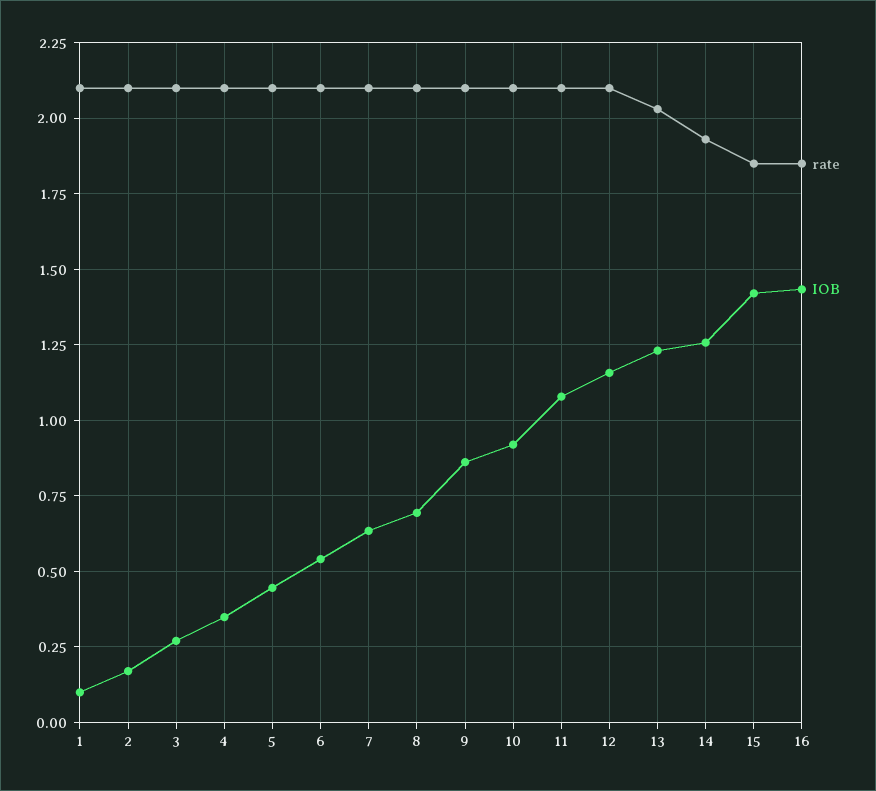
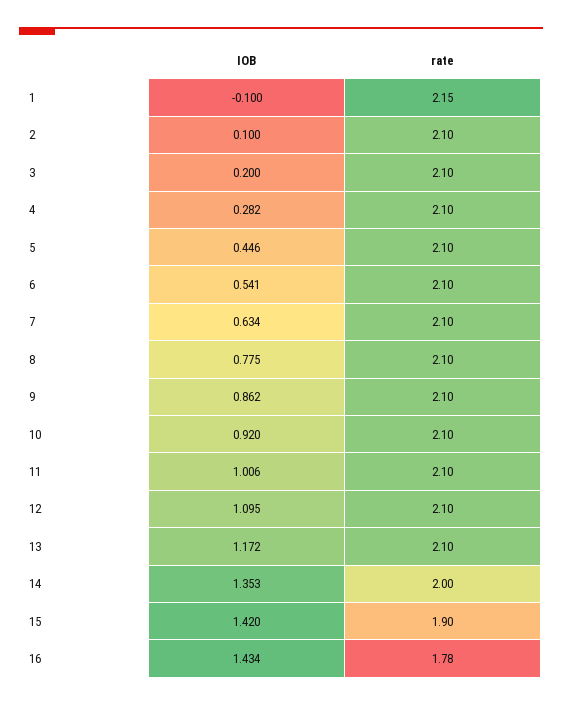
rate, 1: 2.1 -> 2.15
IOB, 1: 0.1 -> -0.1
IOB, 2: 0.175 -> 0.1
IOB, 3: 0.275 -> 0.2
IOB, 4: 0.35 -> 0.282
IOB, 8: 0.7 -> 0.775
IOB, 11: 1.075 -> 1.006
IOB, 12: 1.15 -> 1.095
rate, 13: 2.025 -> 2.1
IOB, 13: 1.225 -> 1.172
rate, 14: 1.925 -> 2
IOB, 14: 1.25 -> 1.353
rate, 15: 1.85 -> 1.9
rate, 16: 1.85 -> 1.78

